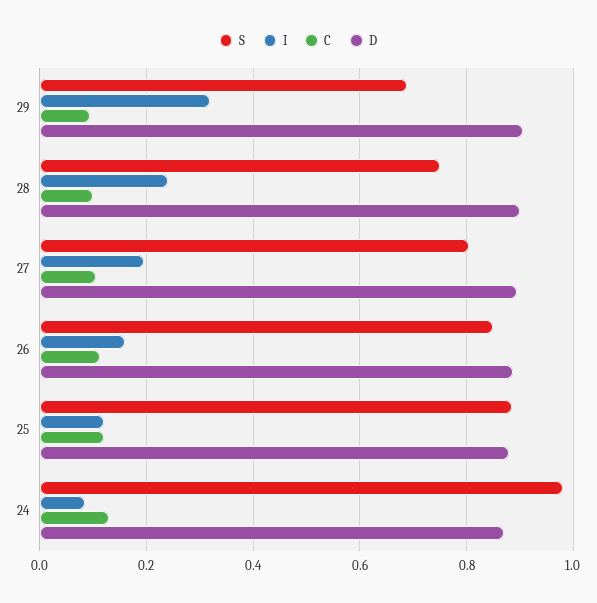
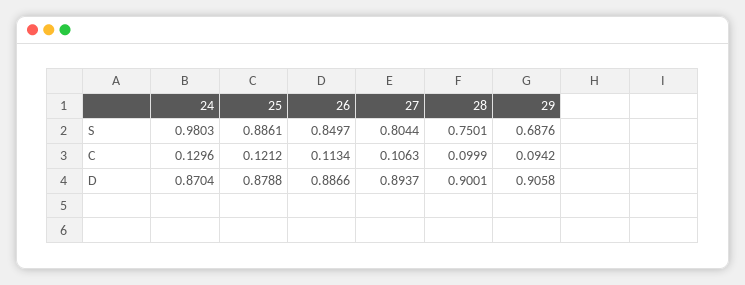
I, 29: 0.32 -> none
I, 28: 0.24 -> none
I, 27: 0.2 -> none
I, 26: 0.16 -> none
I, 25: 0.12 -> none
I, 24: 0.08 -> none

